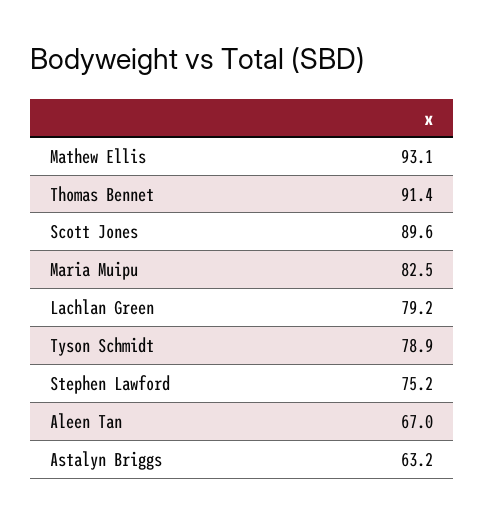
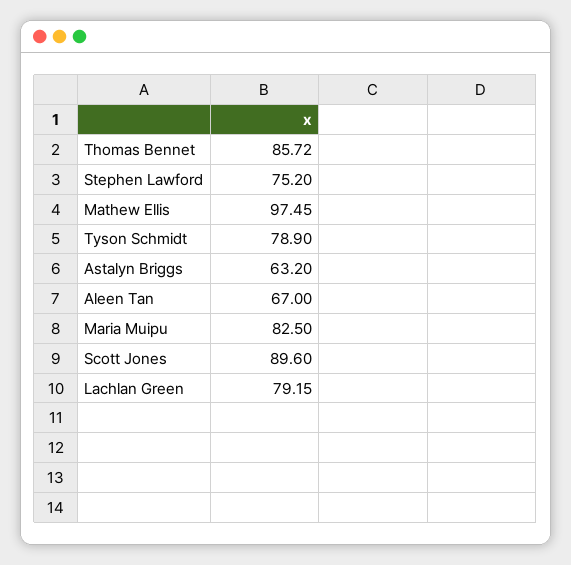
Mathew Ellis: 93.1 -> 97.45
Thomas Bennet: 91.4 -> 85.72

